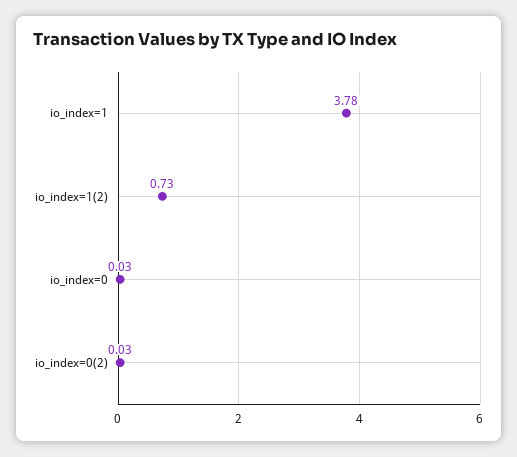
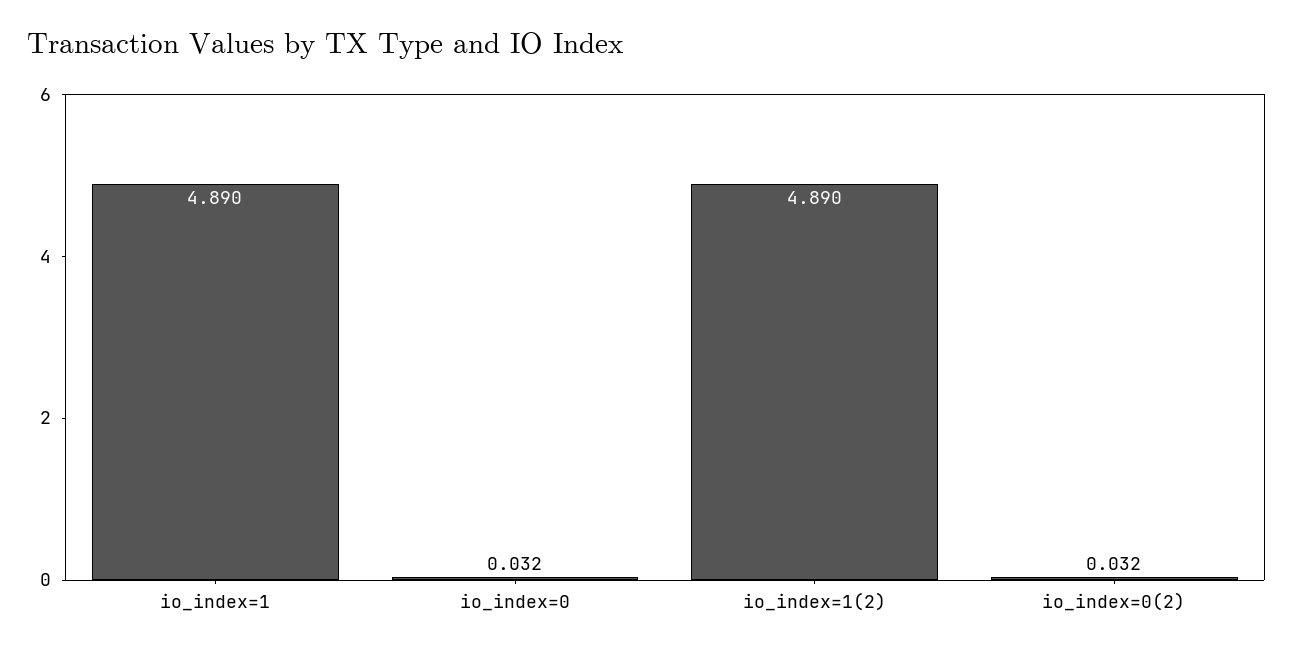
io_index=1: 3.78 -> 4.89
io_index=1(2): 0.73 -> 4.89

